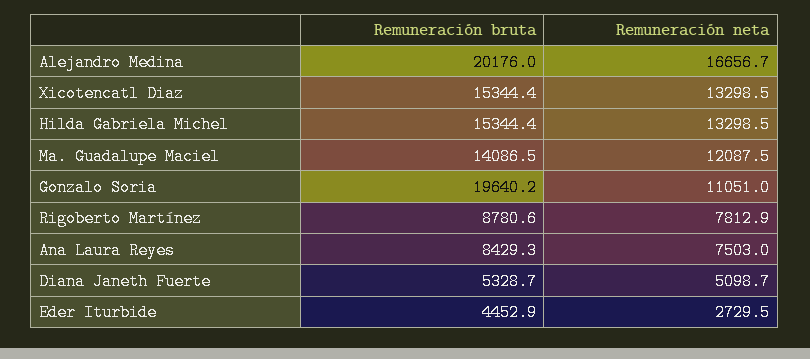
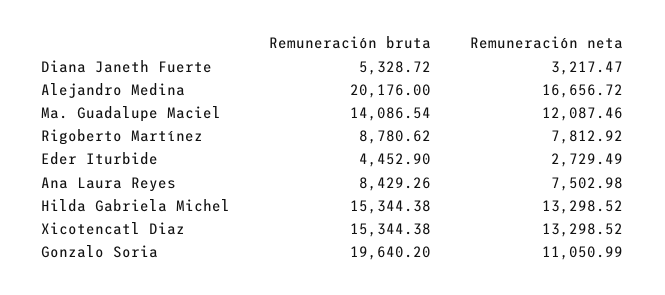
Remuneración neta, Diana Janeth Fuerte: 5098.7 -> 3217.47

